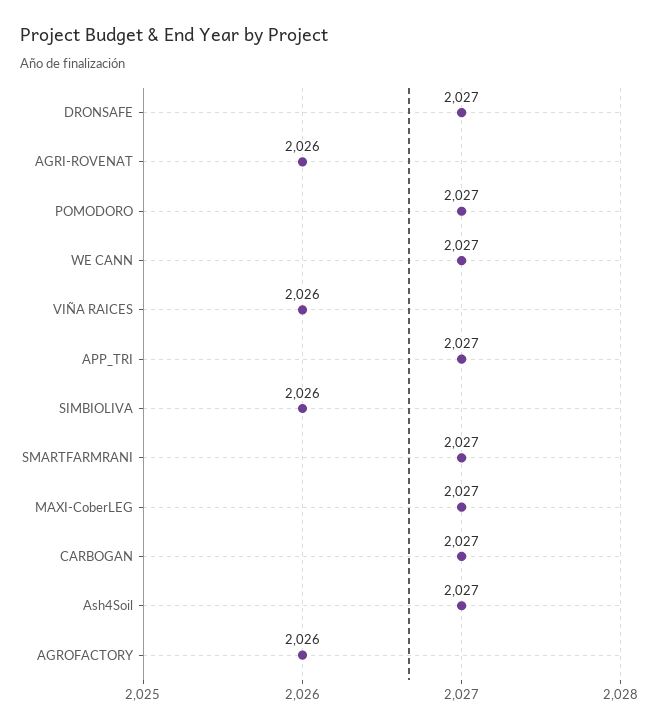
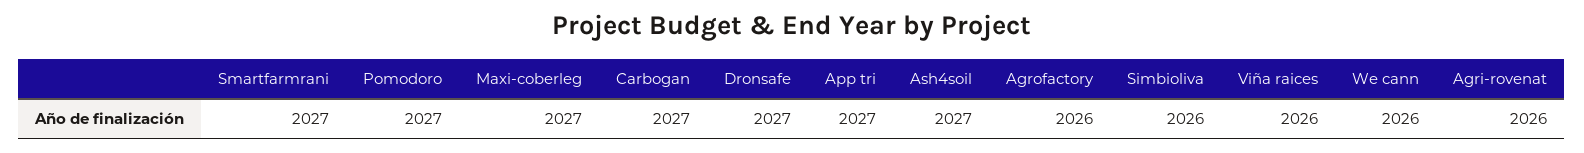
WE CANN: 2027 -> 2026

